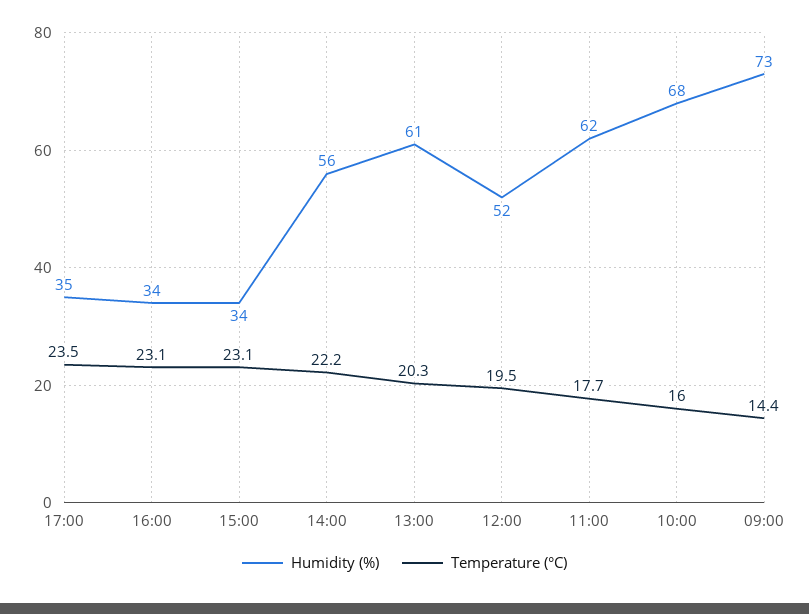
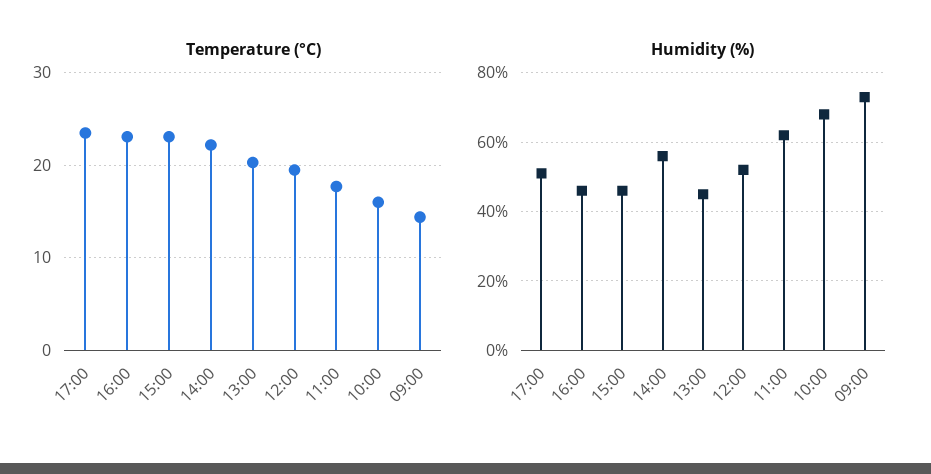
Humidity (%), 17:00: 35 -> 50
Humidity (%), 16:00: 34 -> 45
Humidity (%), 15:00: 34 -> 45
Humidity (%), 13:00: 61 -> 45

